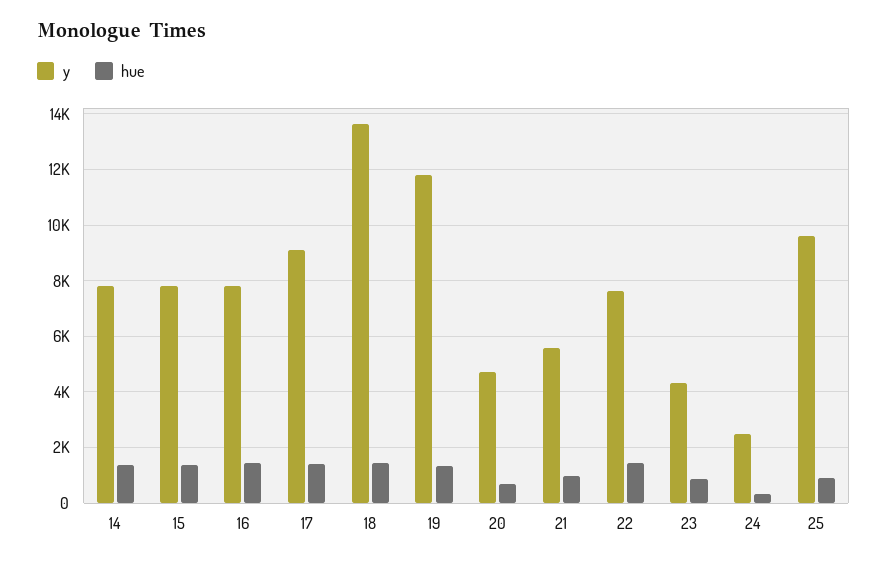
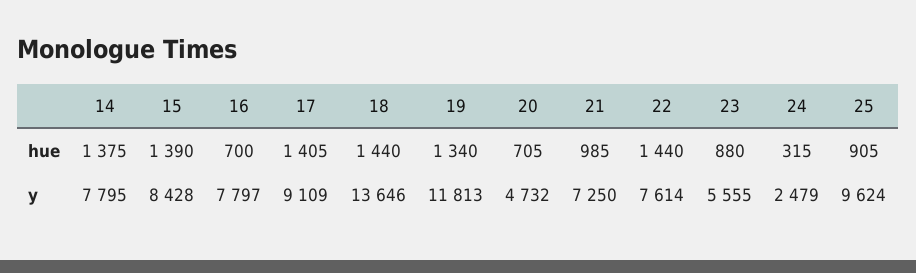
y, 15: 7750 -> 8428
hue, 16: 1500 -> 700
y, 21: 5500 -> 7250
y, 23: 4250 -> 5555

